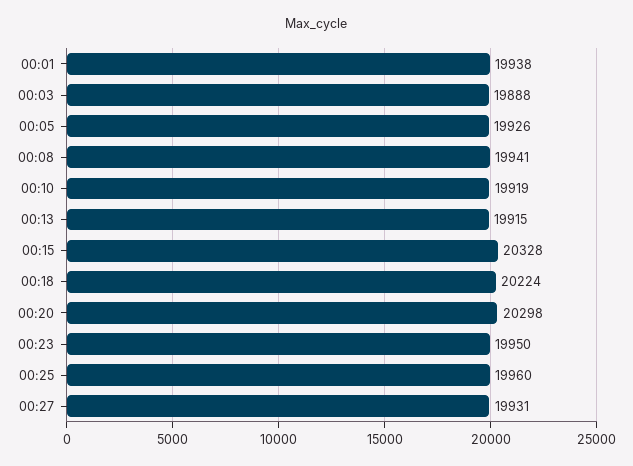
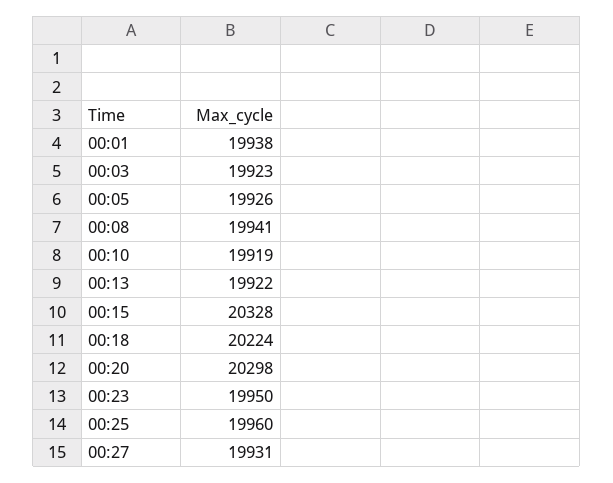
00:03: 19888 -> 19923
00:13: 19915 -> 19922

